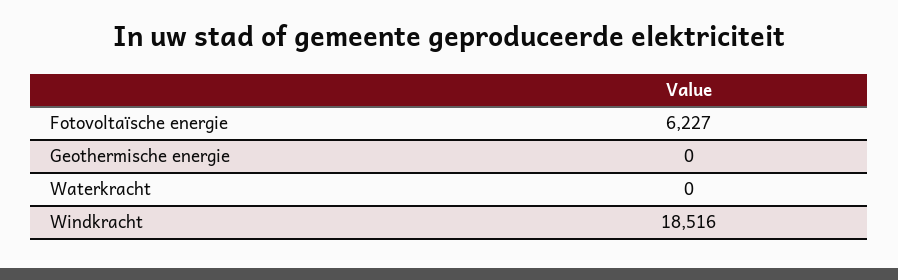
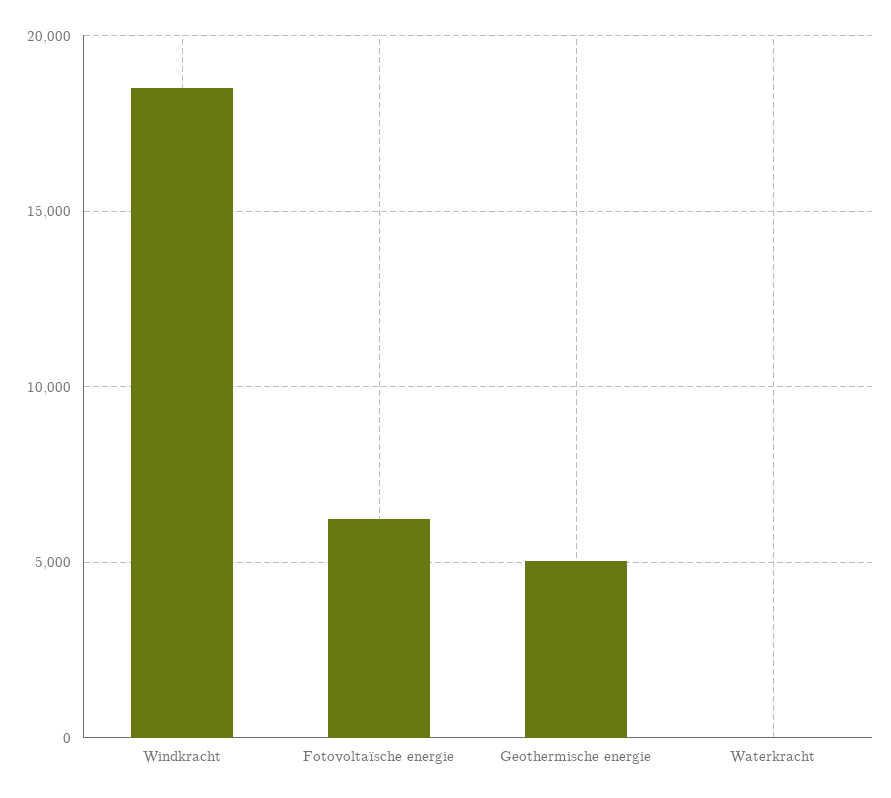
Geothermische energie: 0 -> 5000

